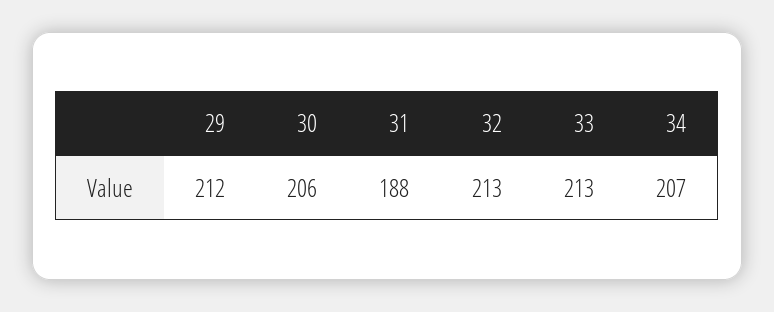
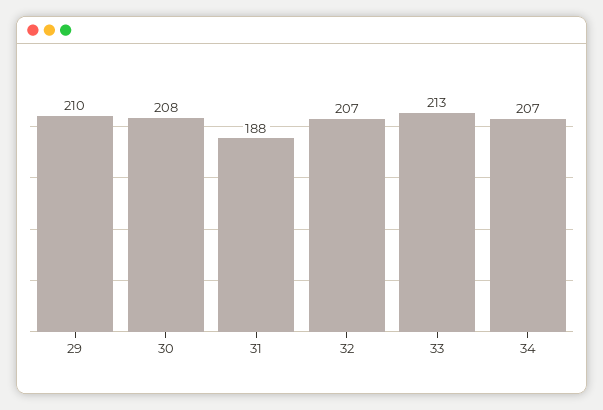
29: 212 -> 210
30: 206 -> 208
32: 213 -> 207

